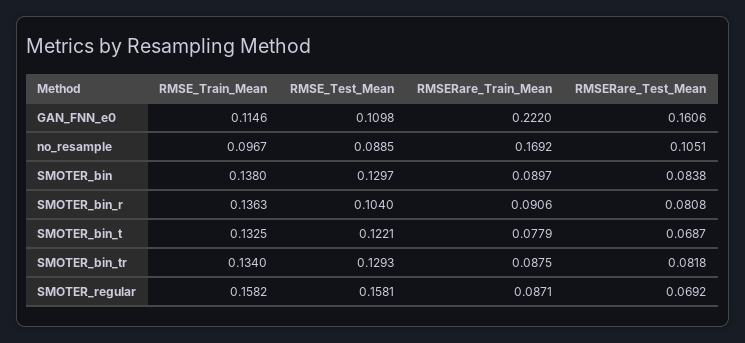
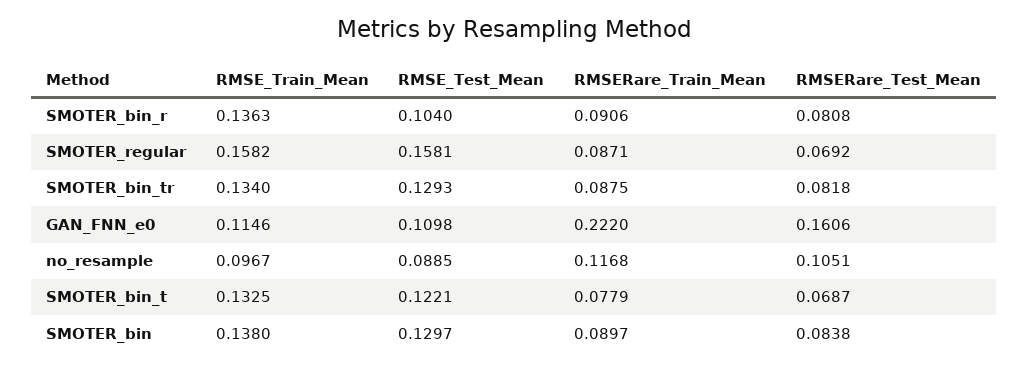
RMSERare_Train_Mean, no_resample: 0.1692 -> 0.1168

